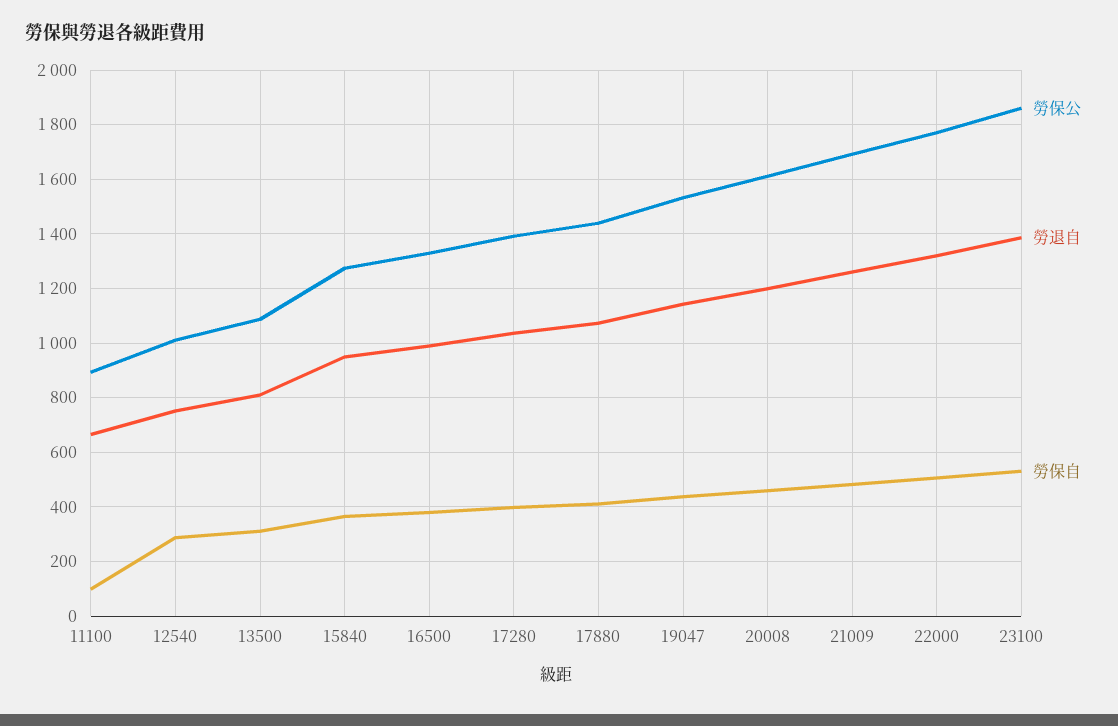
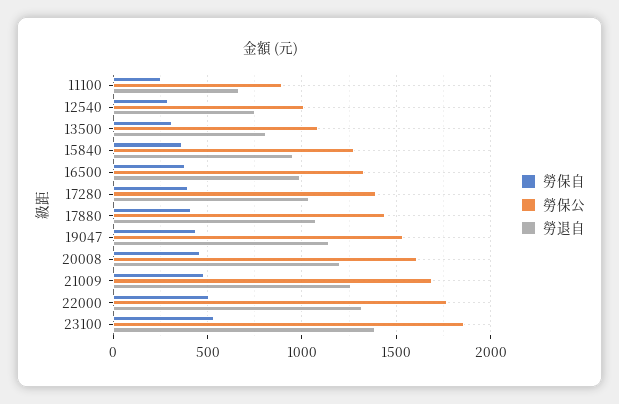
勞保自, 11100: 100 -> 250

